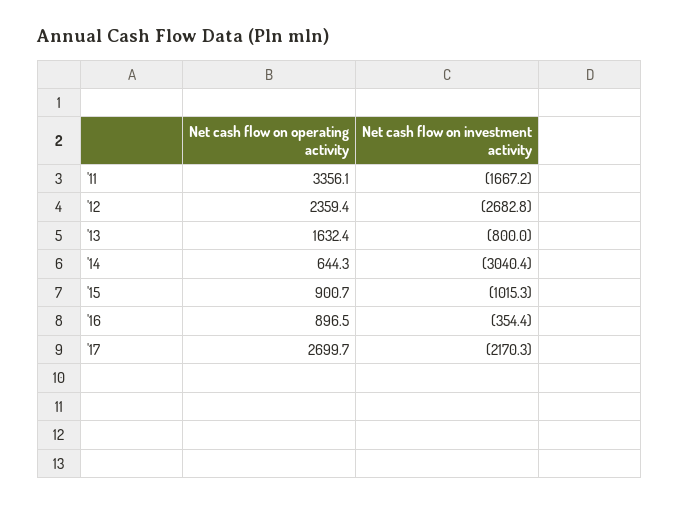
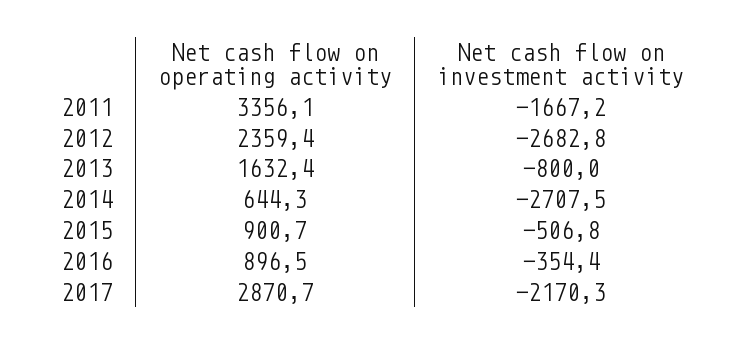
Net cash flow on investment activity, '14: -3040.4 -> -2707.5
Net cash flow on investment activity, '15: -1015.3 -> -506.8
Net cash flow on operating activity, '17: 2699.7 -> 2870.7

